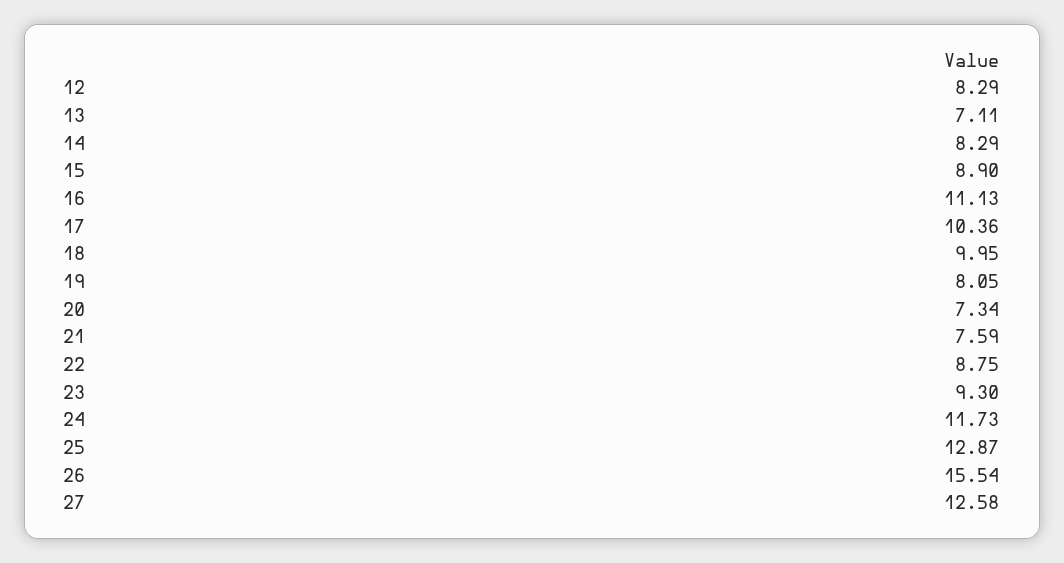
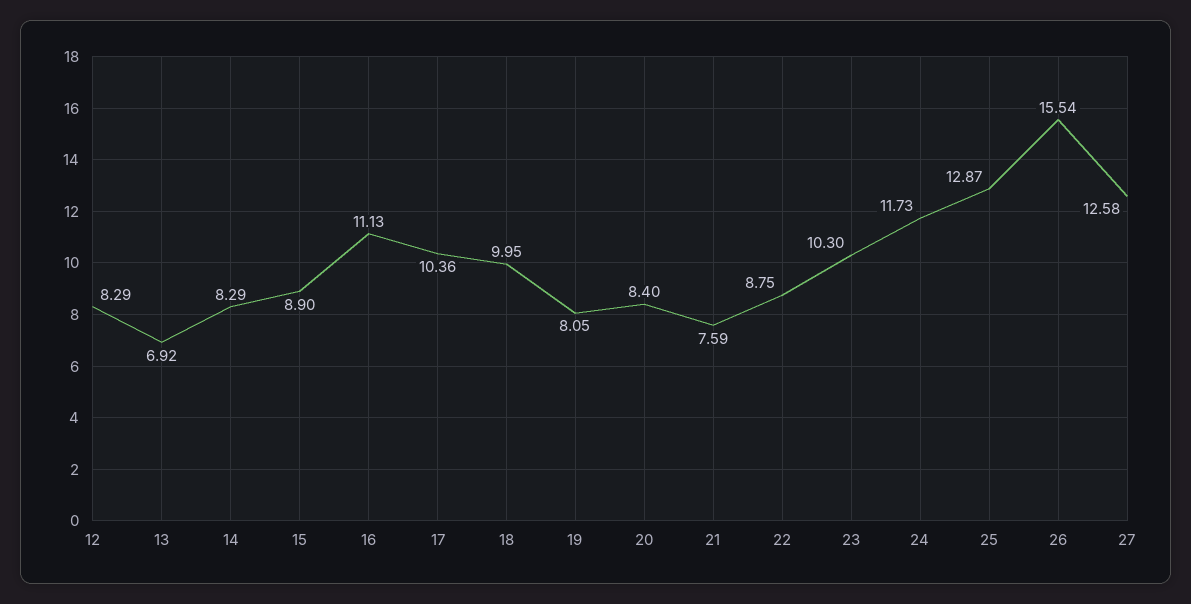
13: 7.11 -> 6.92
20: 7.34 -> 8.4
23: 9.3 -> 10.3

